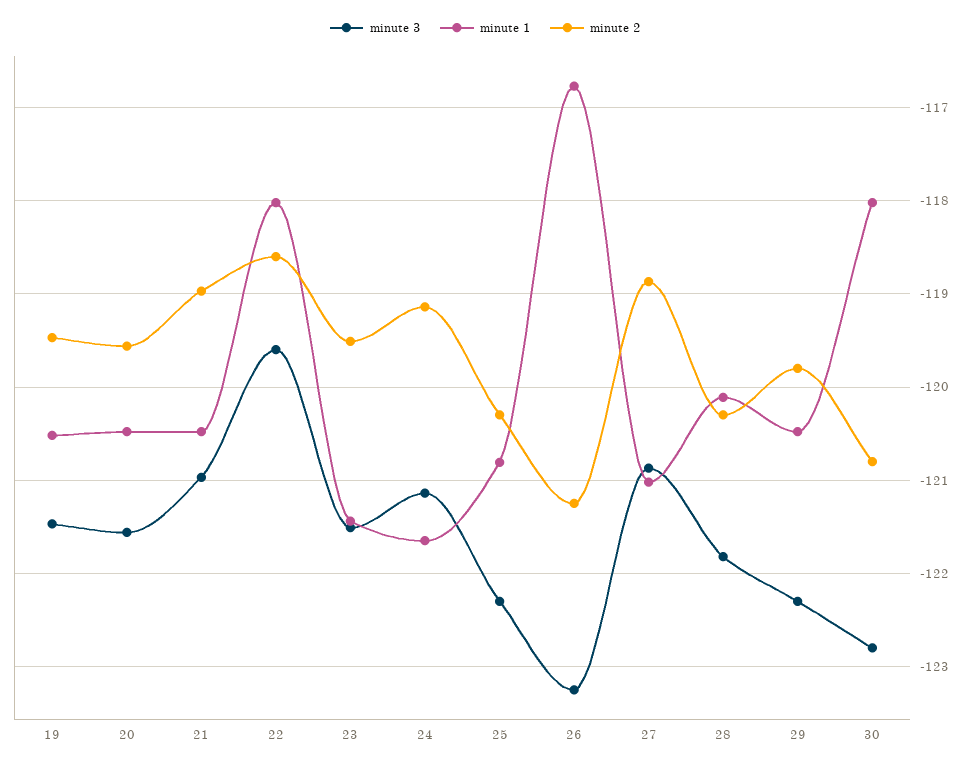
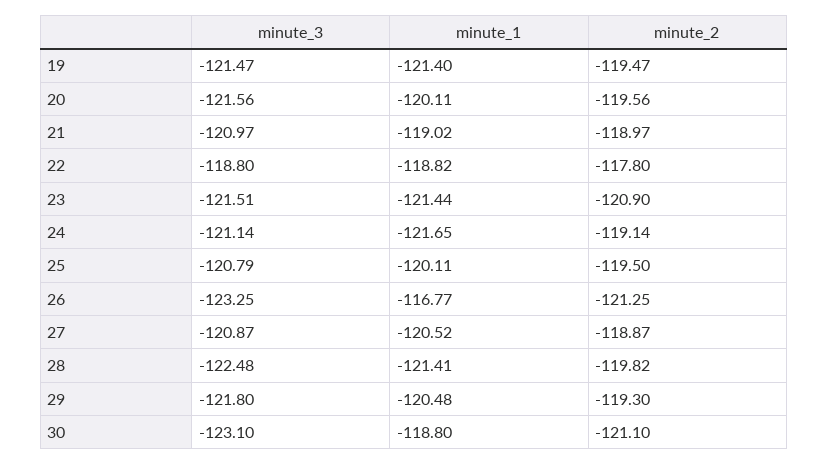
minute 1, 19: -120.5 -> -121.4
minute 1, 20: -120.5 -> -120.11
minute 1, 21: -120.5 -> -119.02
minute 3, 22: -119.6 -> -118.8
minute 1, 22: -118 -> -118.82
minute 2, 22: -118.6 -> -117.8
minute 2, 23: -119.5 -> -120.9
minute 3, 25: -122.3 -> -120.79
minute 1, 25: -120.8 -> -120.11
minute 2, 25: -120.3 -> -119.5
minute 1, 27: -121 -> -120.52
minute 3, 28: -121.8 -> -122.48
minute 1, 28: -120.1 -> -121.41
minute 2, 28: -120.3 -> -119.82
minute 3, 29: -122.3 -> -121.8
minute 2, 29: -119.8 -> -119.3
minute 3, 30: -122.8 -> -123.1
minute 1, 30: -118 -> -118.8
minute 2, 30: -120.8 -> -121.1

